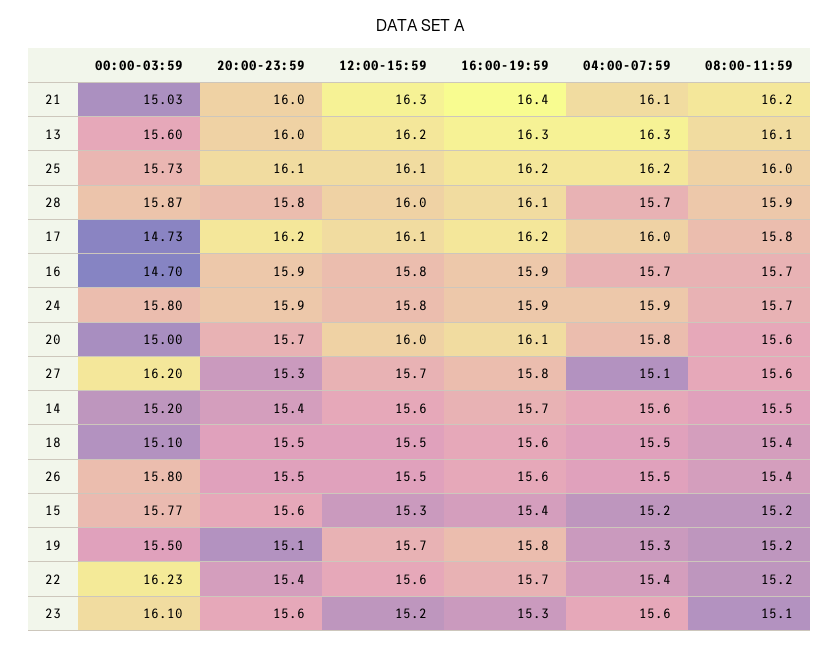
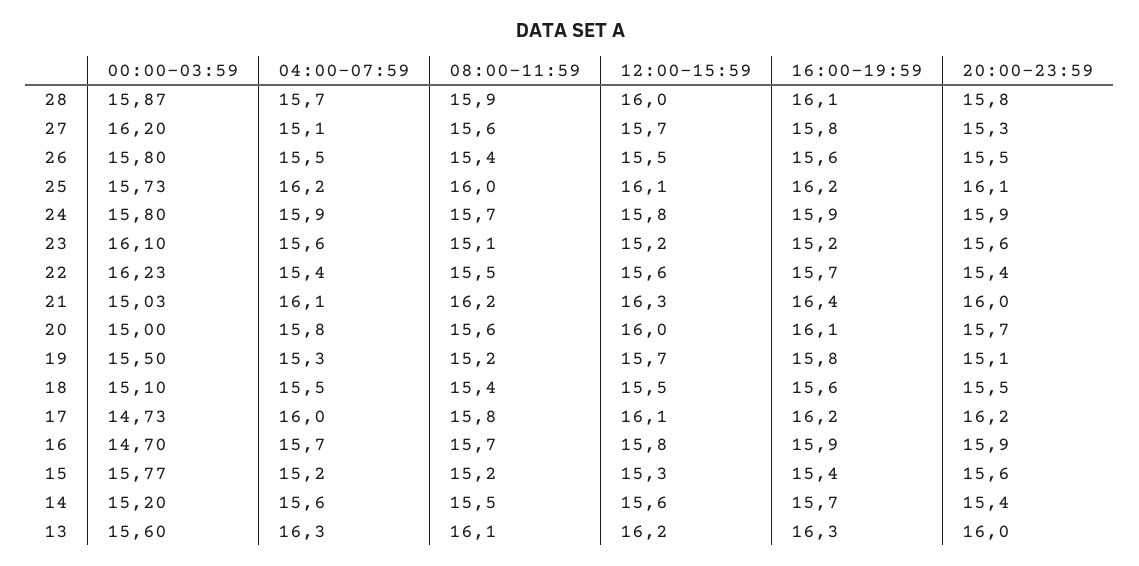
08:00-11:59, 22: 15.2 -> 15.5
16:00-19:59, 23: 15.3 -> 15.2

